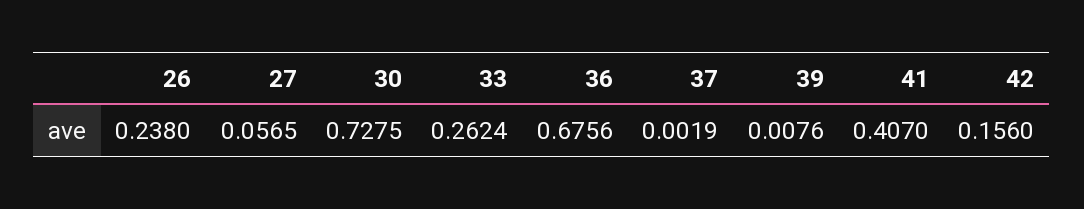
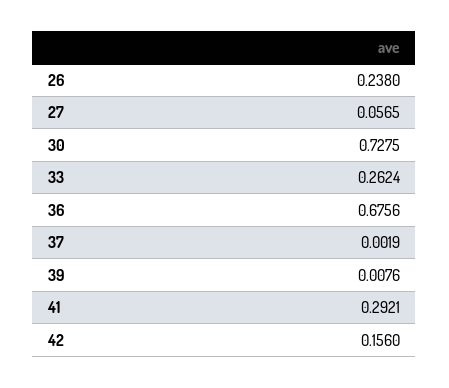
41: 0.407 -> 0.2921

